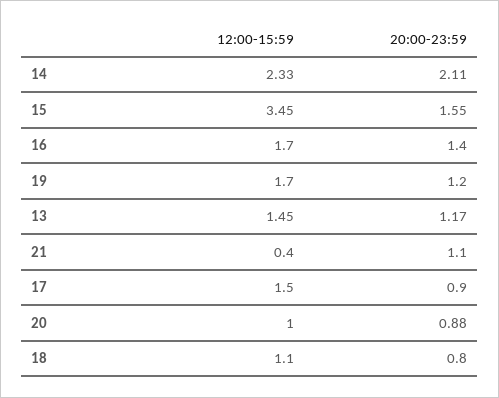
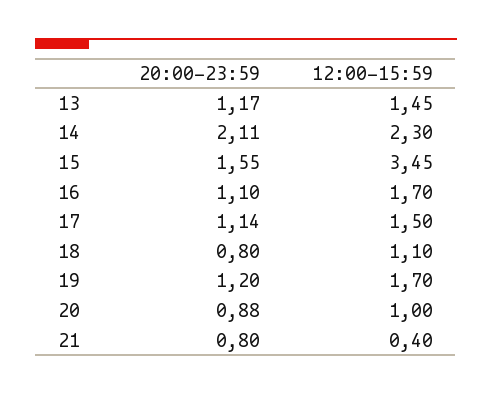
12:00-15:59, 14: 2.33 -> 2.3
20:00-23:59, 16: 1.4 -> 1.1
20:00-23:59, 21: 1.1 -> 0.8
20:00-23:59, 17: 0.9 -> 1.14

